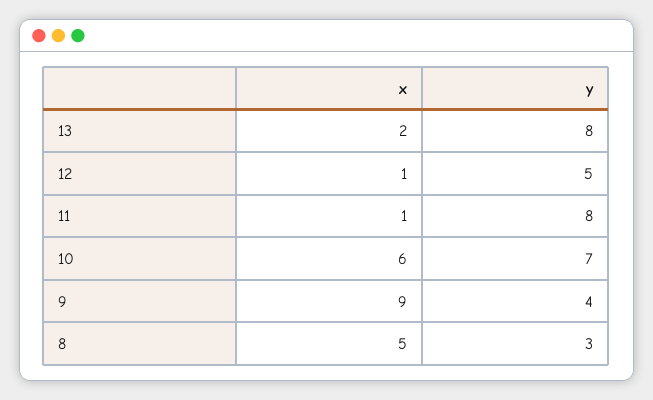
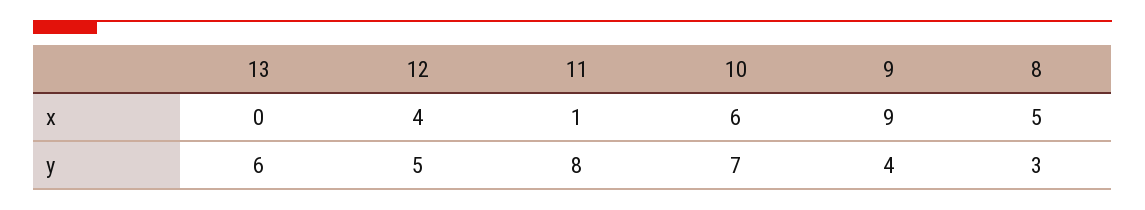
x, 13: 2 -> 0
y, 13: 8 -> 6
x, 12: 1 -> 4

